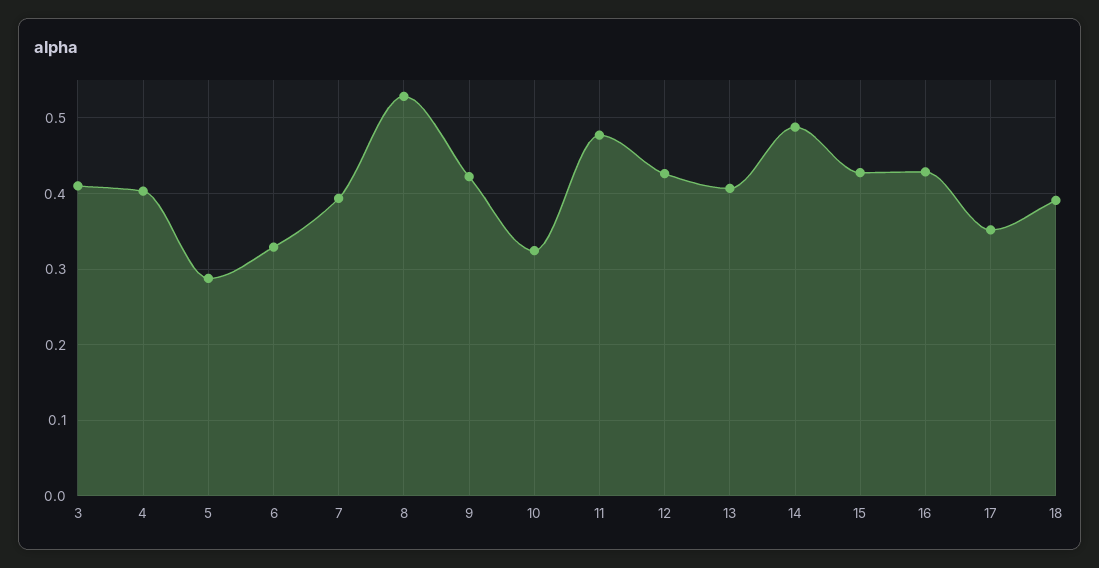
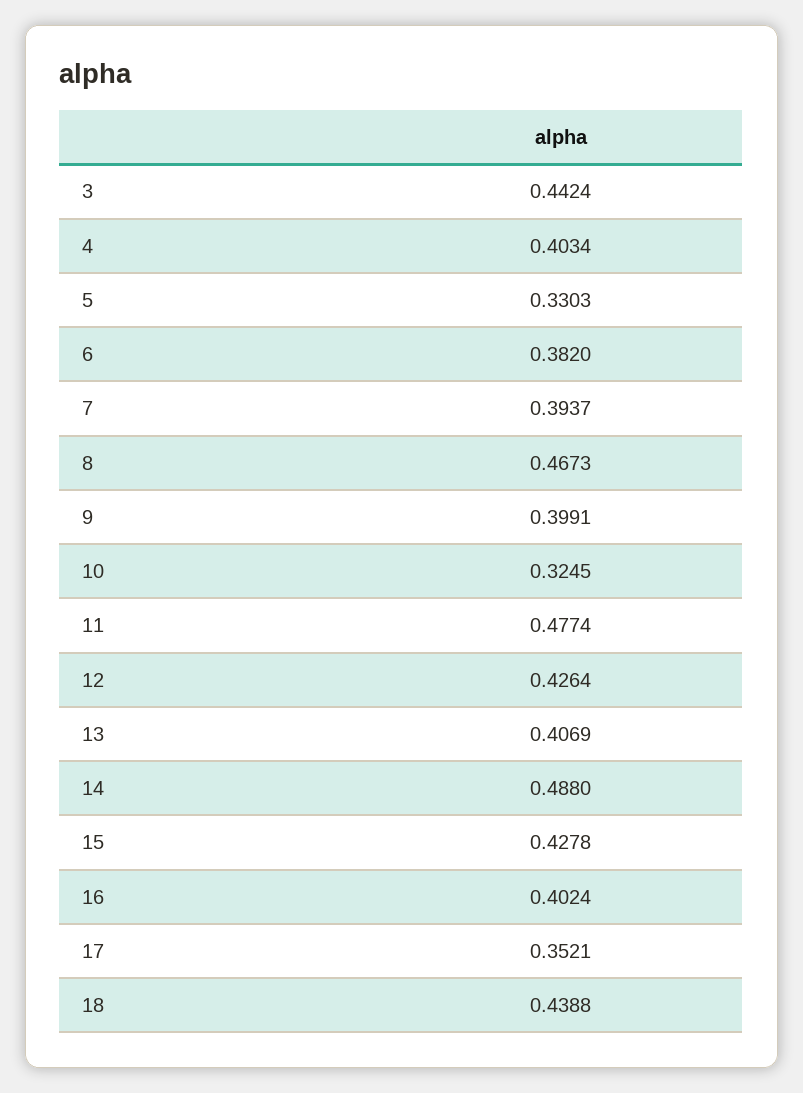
3: 0.41 -> 0.4424
5: 0.29 -> 0.3303
6: 0.33 -> 0.382
8: 0.53 -> 0.4673
9: 0.42 -> 0.3991
16: 0.43 -> 0.4024
18: 0.39 -> 0.4388

